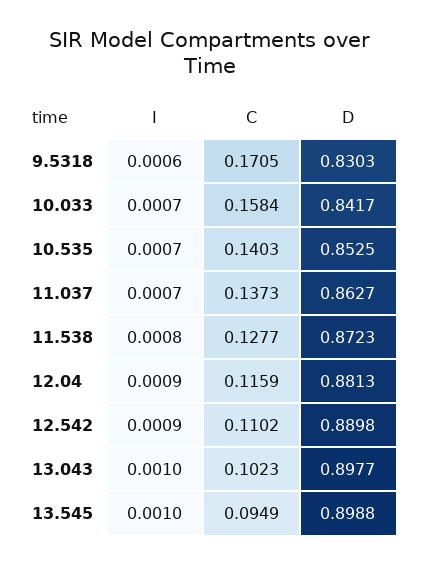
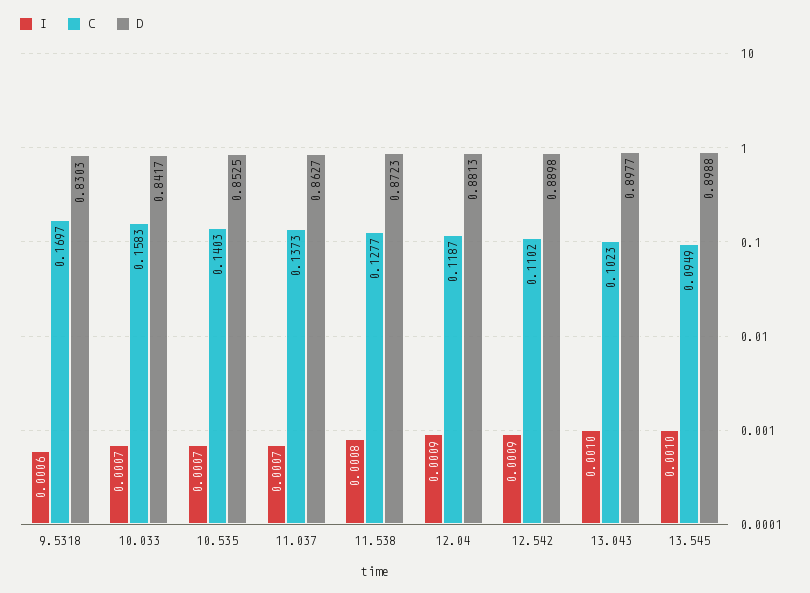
C, 9.5318: 0.1705 -> 0.1697
C, 10.033: 0.1584 -> 0.1583
C, 12.04: 0.1159 -> 0.1187

